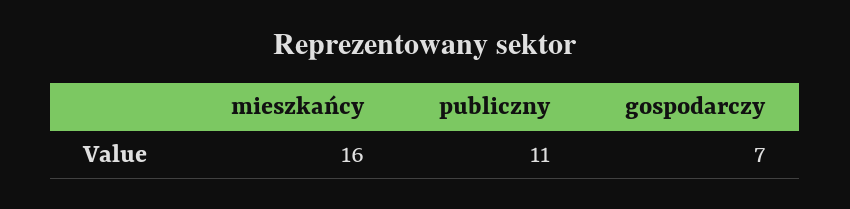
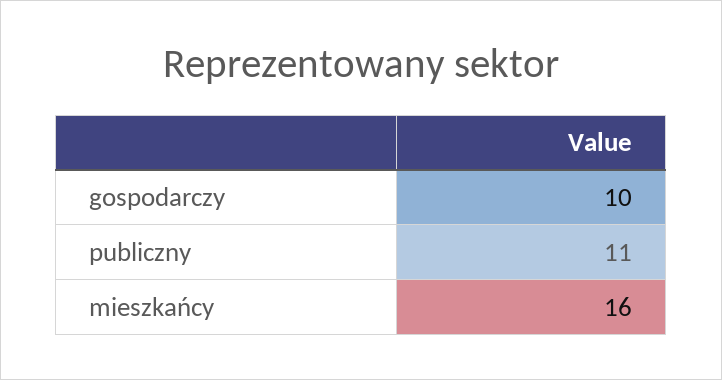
gospodarczy: 7 -> 10

